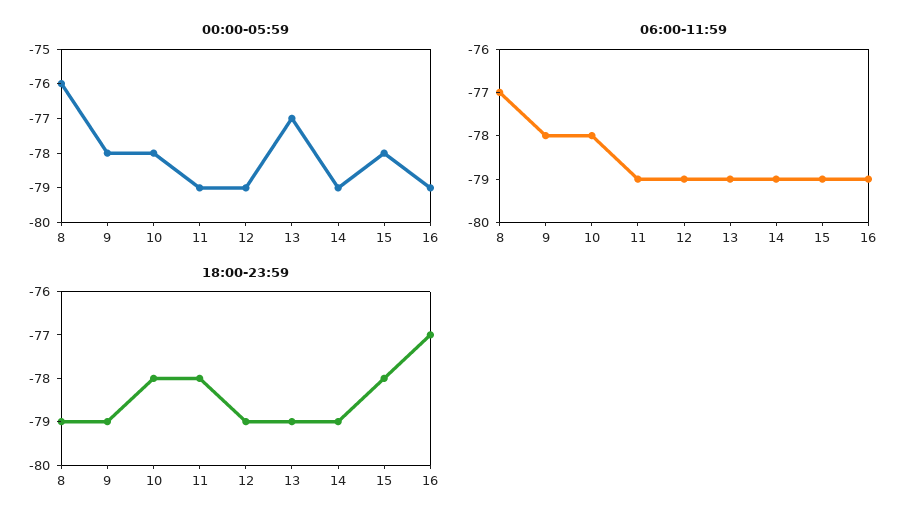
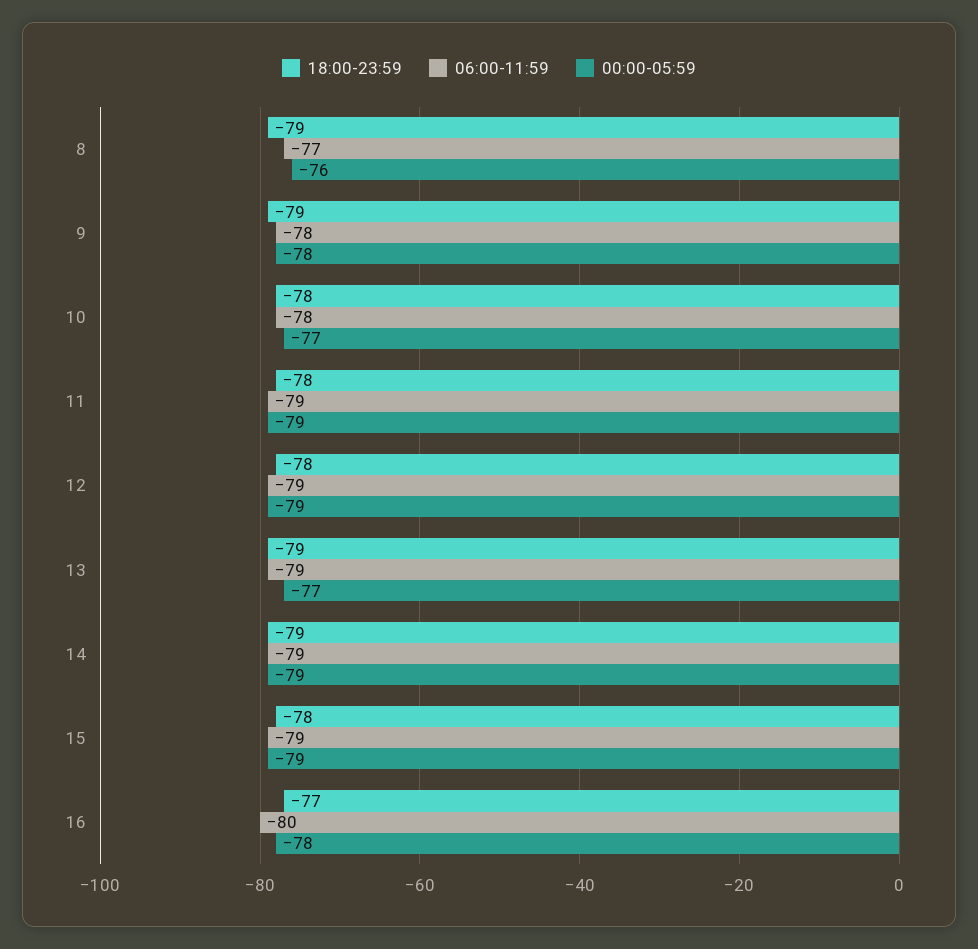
00:00-05:59, 10: -78 -> -77
00:00-05:59, 15: -78 -> -79
00:00-05:59, 16: -79 -> -78
06:00-11:59, 16: -79 -> -80
18:00-23:59, 12: -79 -> -78

